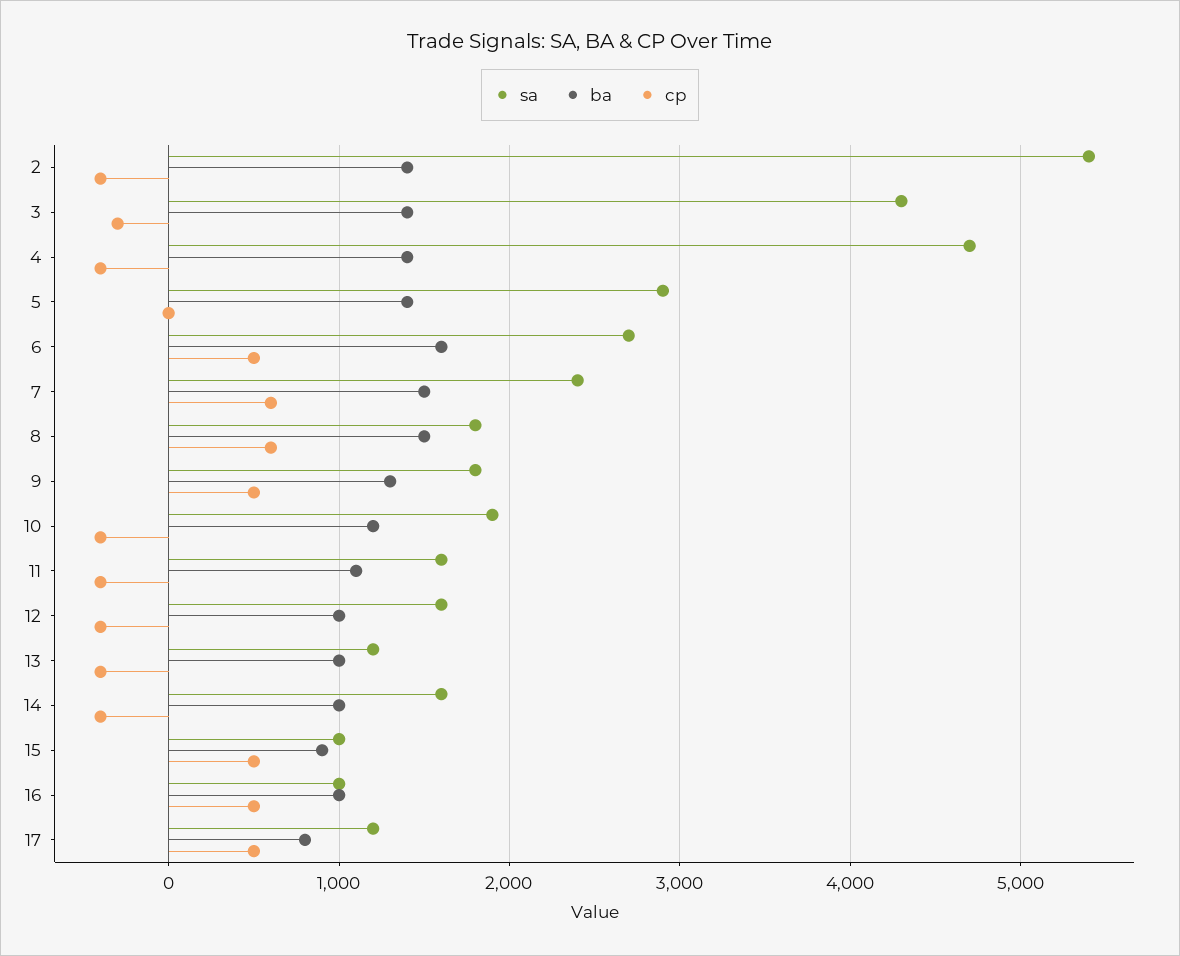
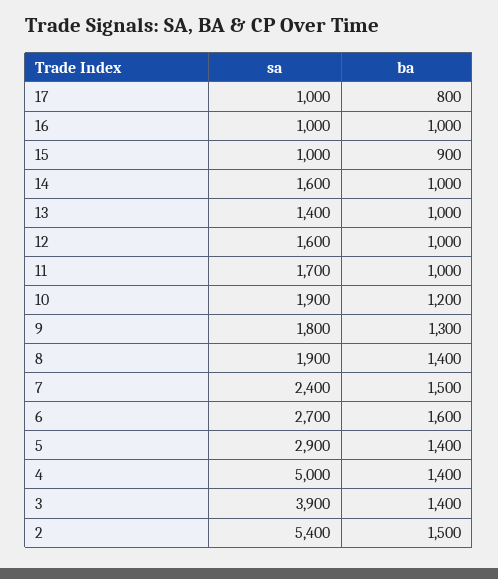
ba, 2: 1400 -> 1500
cp, 2: -400 -> none
sa, 3: 4300 -> 3900
cp, 3: -300 -> none
sa, 4: 4700 -> 5000
cp, 4: -400 -> none
cp, 5: 0 -> none
cp, 6: 500 -> none
cp, 7: 600 -> none
sa, 8: 1800 -> 1900
ba, 8: 1500 -> 1400
cp, 8: 600 -> none
cp, 9: 500 -> none
cp, 10: -400 -> none
sa, 11: 1600 -> 1700
ba, 11: 1100 -> 1000
cp, 11: -400 -> none
cp, 12: -400 -> none
sa, 13: 1200 -> 1400
cp, 13: -400 -> none
cp, 14: -400 -> none
cp, 15: 500 -> none
cp, 16: 500 -> none
sa, 17: 1200 -> 1000
cp, 17: 500 -> none

